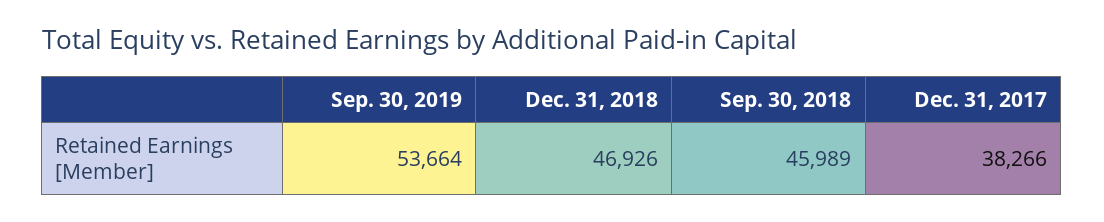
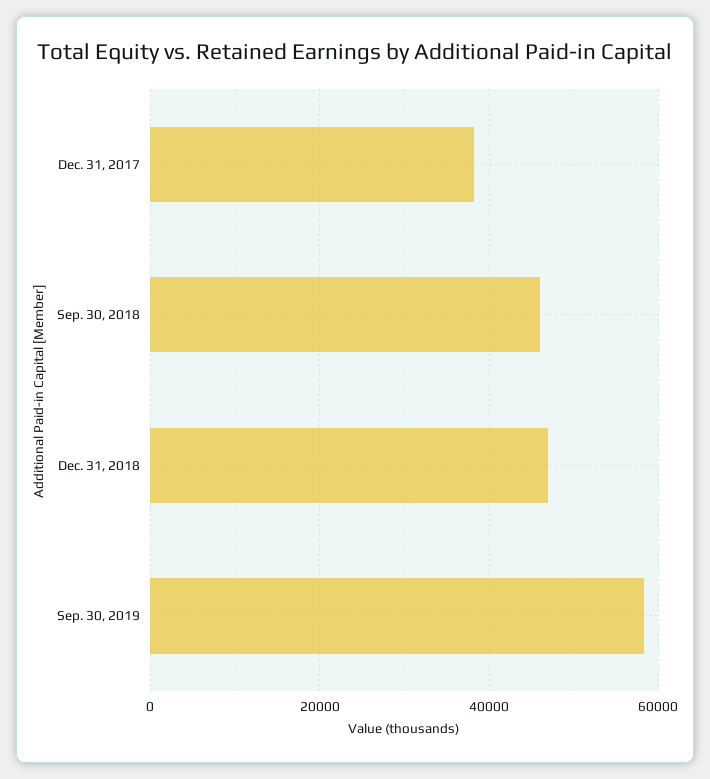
Sep. 30, 2019: 53664 -> 58000

